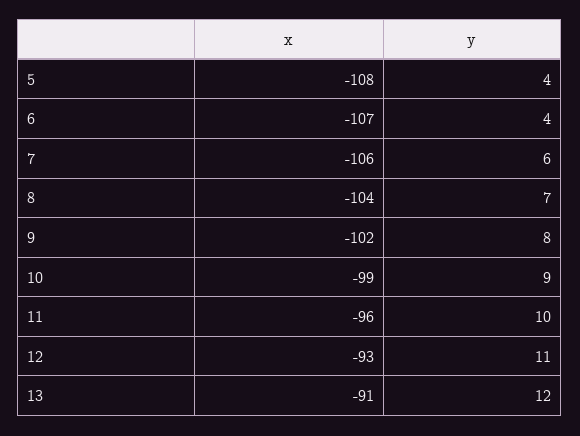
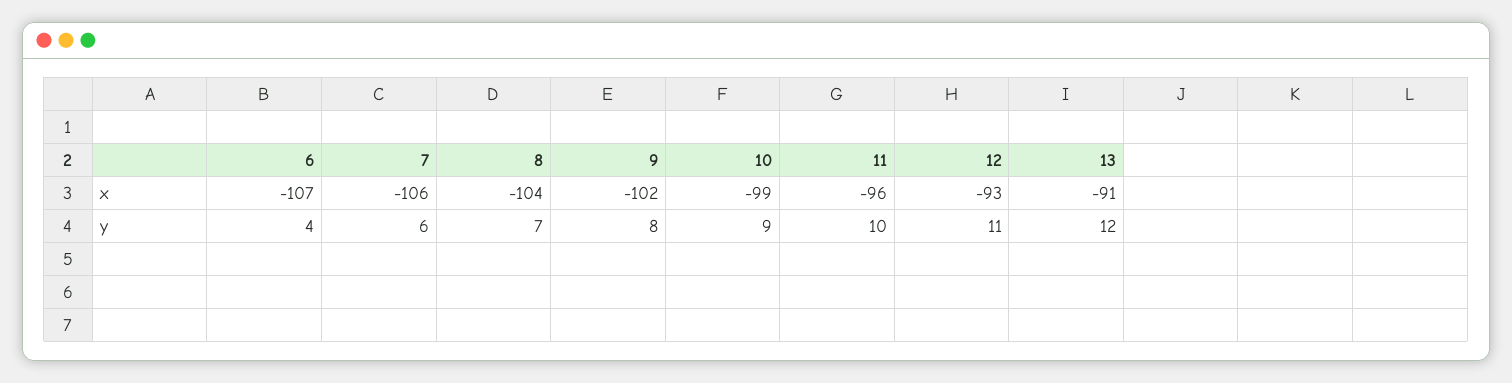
x, 5: -108 -> none
y, 5: 4 -> none

